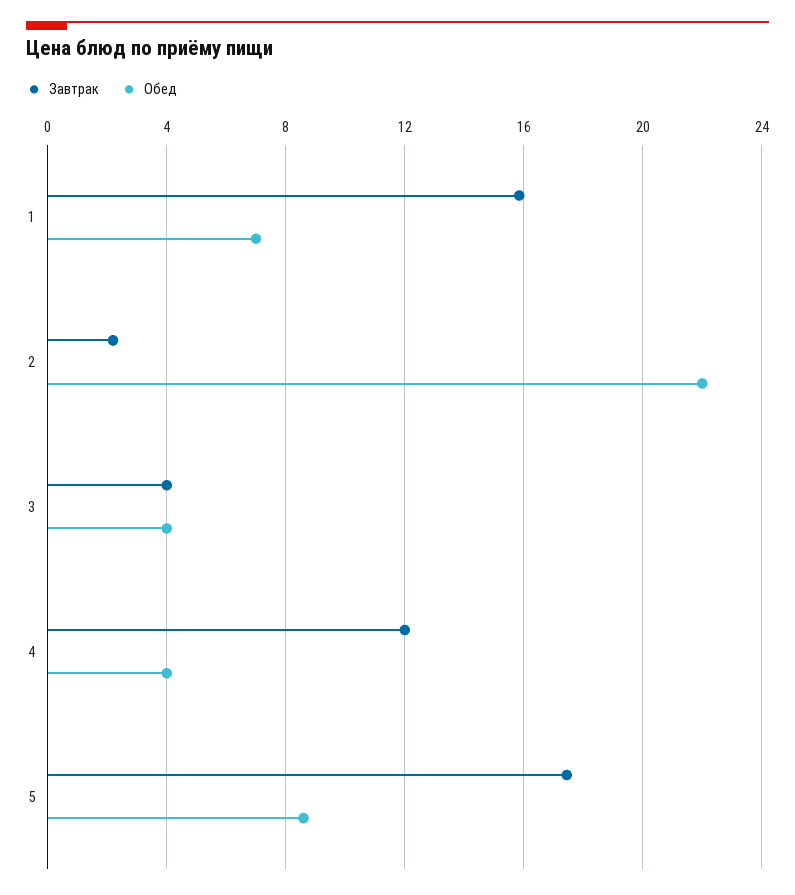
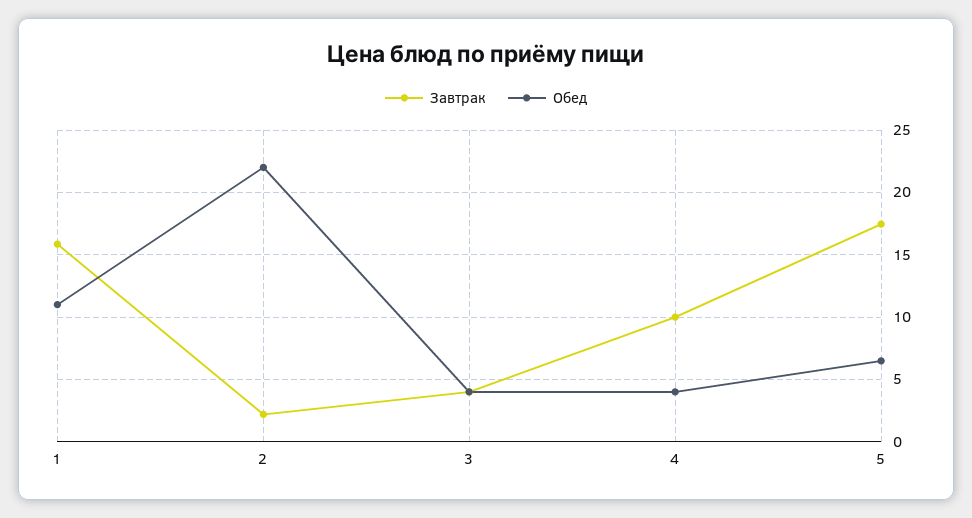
Обед, 1: 7 -> 11
Завтрак, 4: 12 -> 10
Обед, 5: 8.5 -> 6.5

